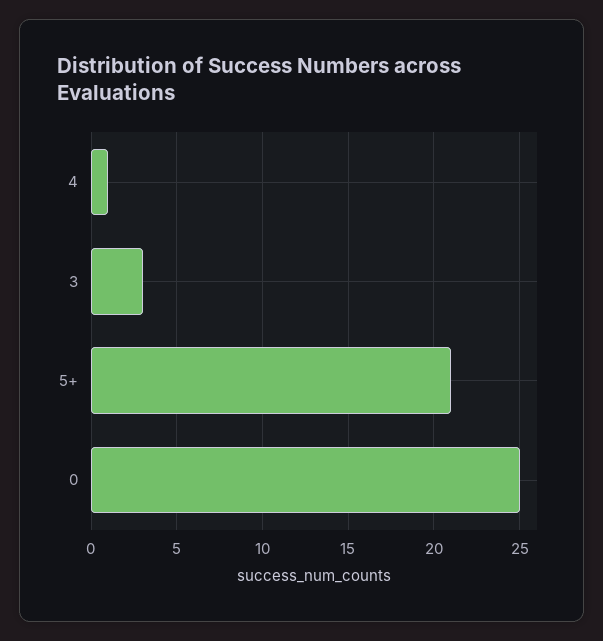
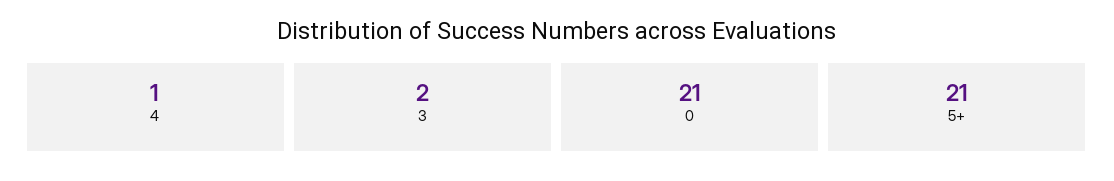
3: 3 -> 2
0: 25 -> 21

